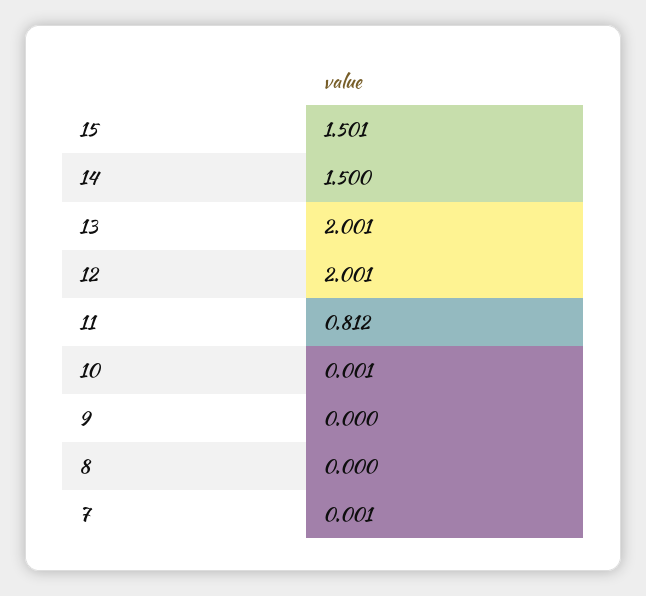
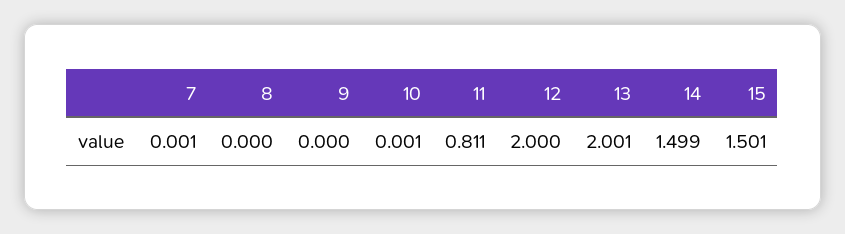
14: 1.5 -> 1.499
12: 2.001 -> 2
11: 0.812 -> 0.811

